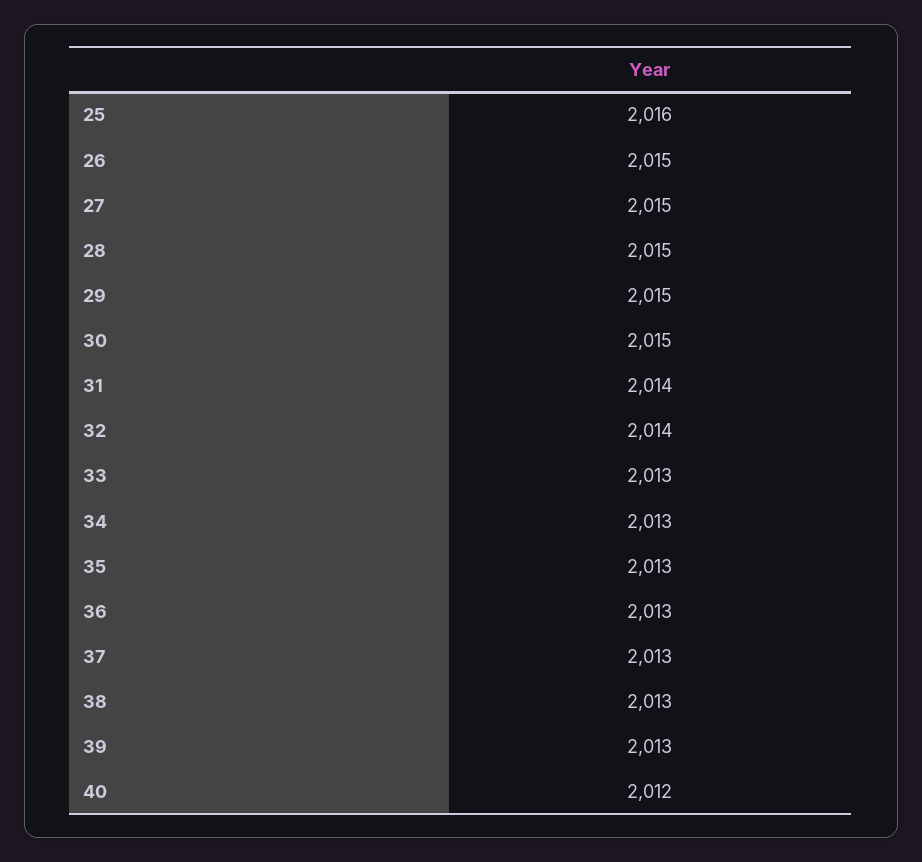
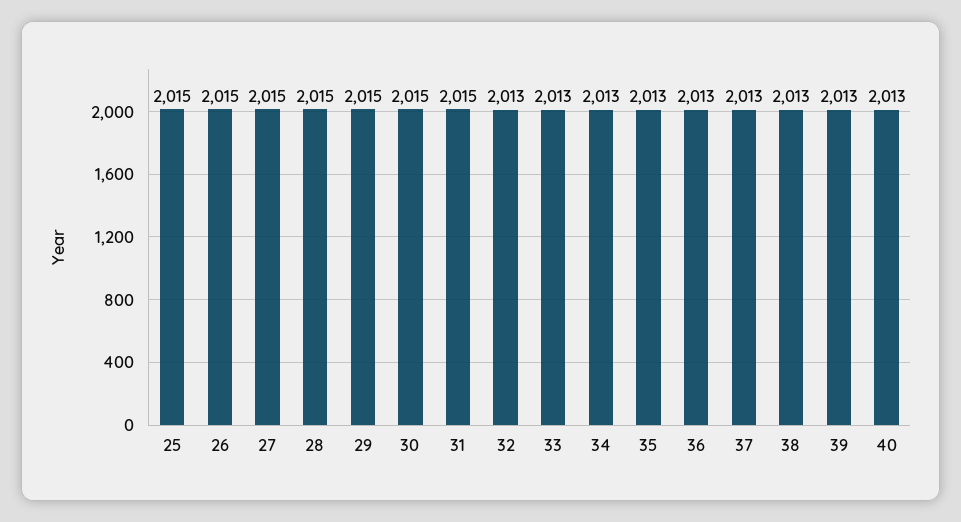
25: 2016 -> 2015
31: 2014 -> 2015
32: 2014 -> 2013
40: 2012 -> 2013

